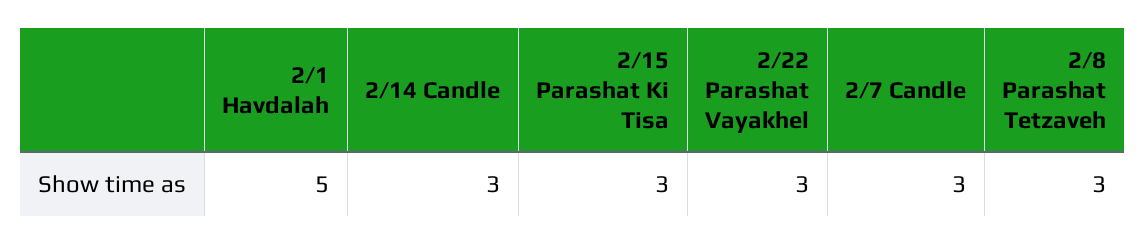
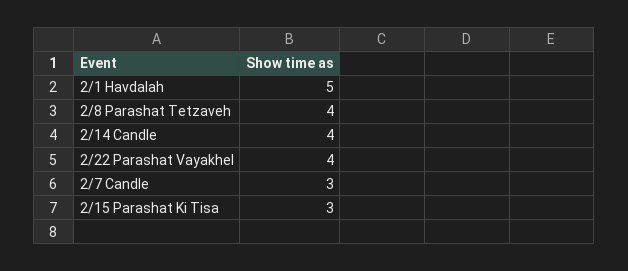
2/14 Candle: 3 -> 4
2/22 Parashat Vayakhel: 3 -> 4
2/8 Parashat Tetzaveh: 3 -> 4

